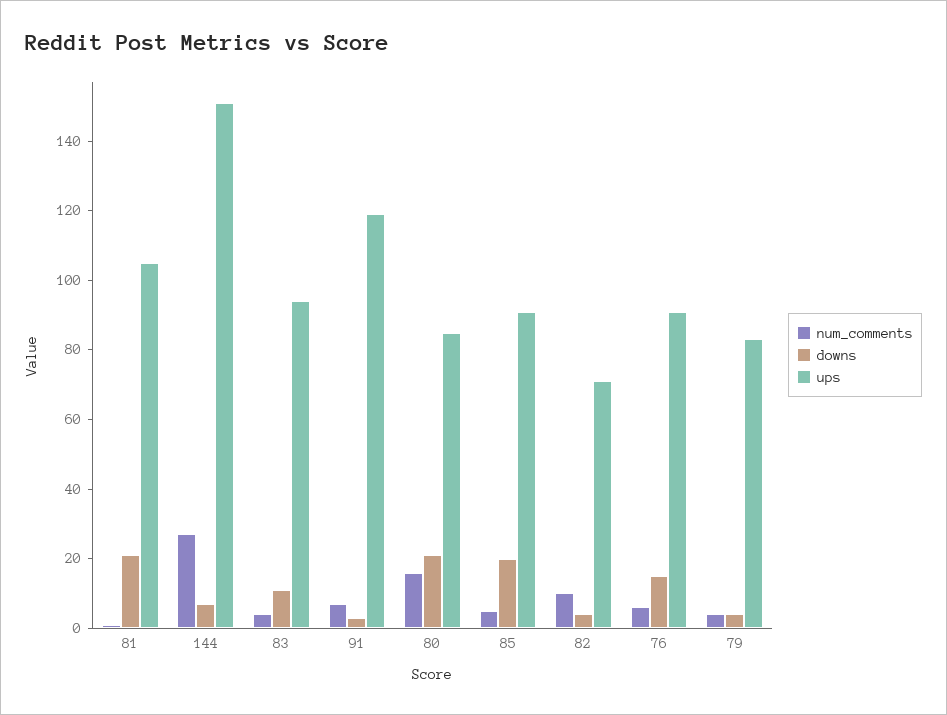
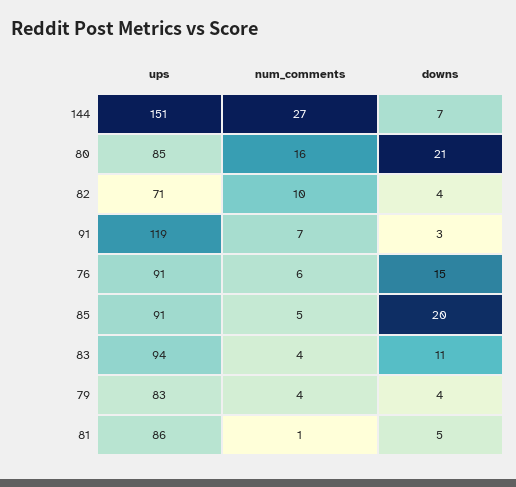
downs, 81: 20 -> 5
ups, 81: 105 -> 86

